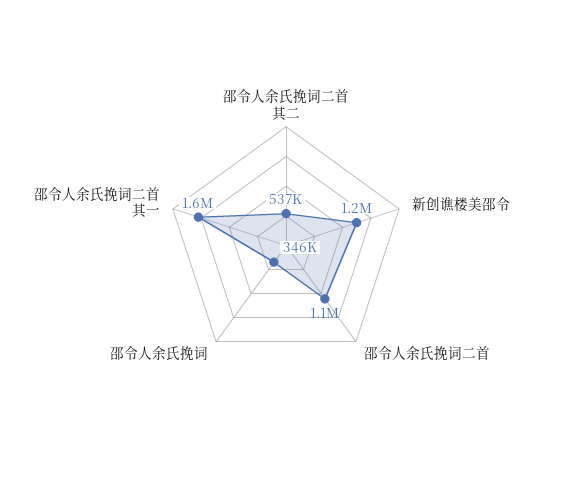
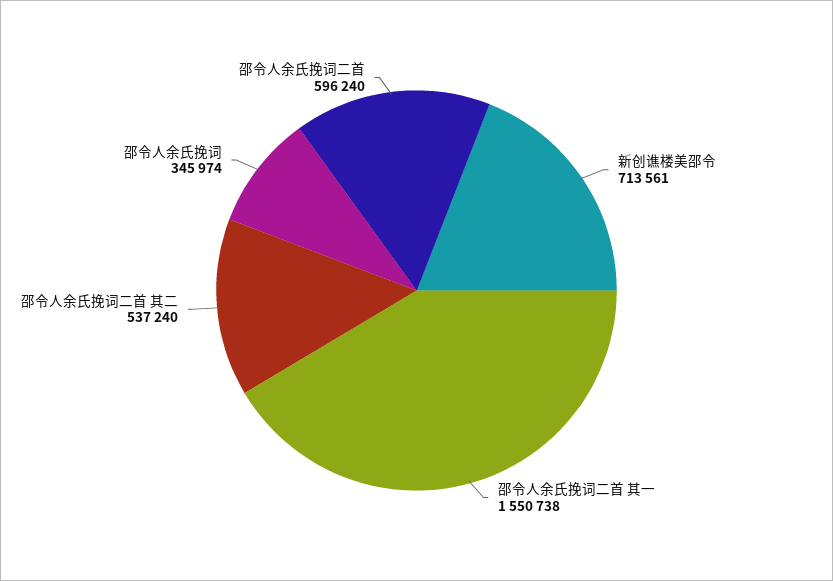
新创谯楼美邵令: 1200000 -> 713561
邵令人余氏挽词二首: 1100000 -> 596240

